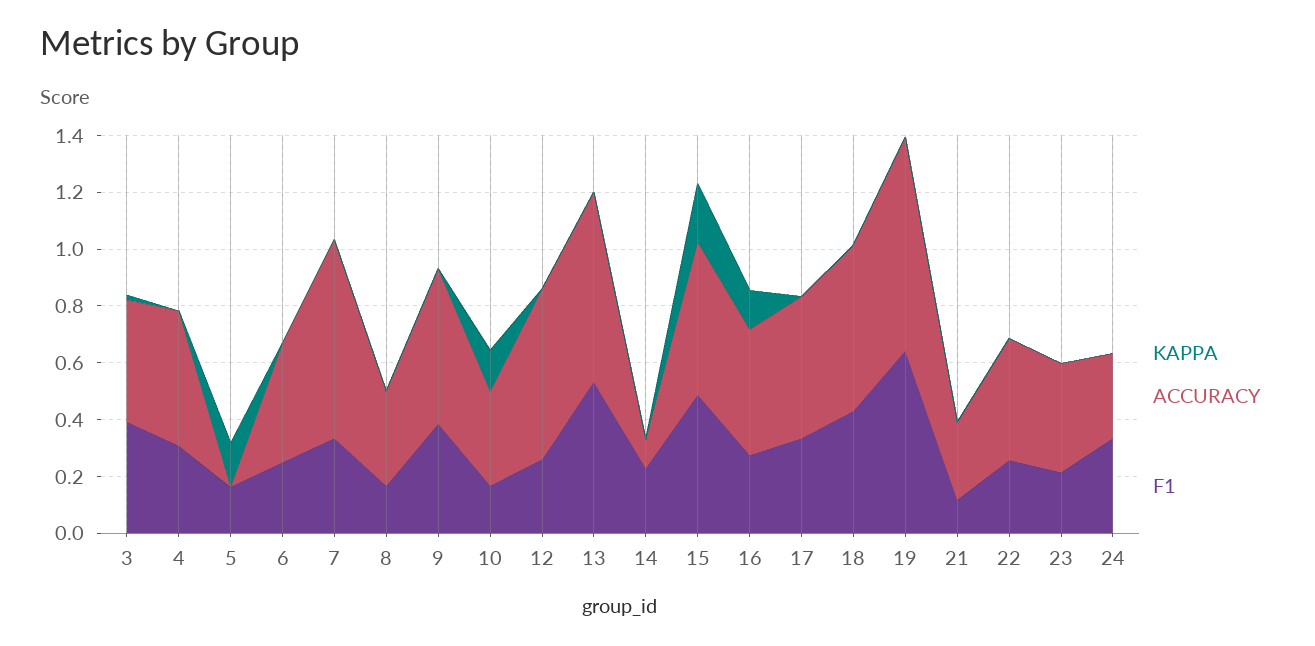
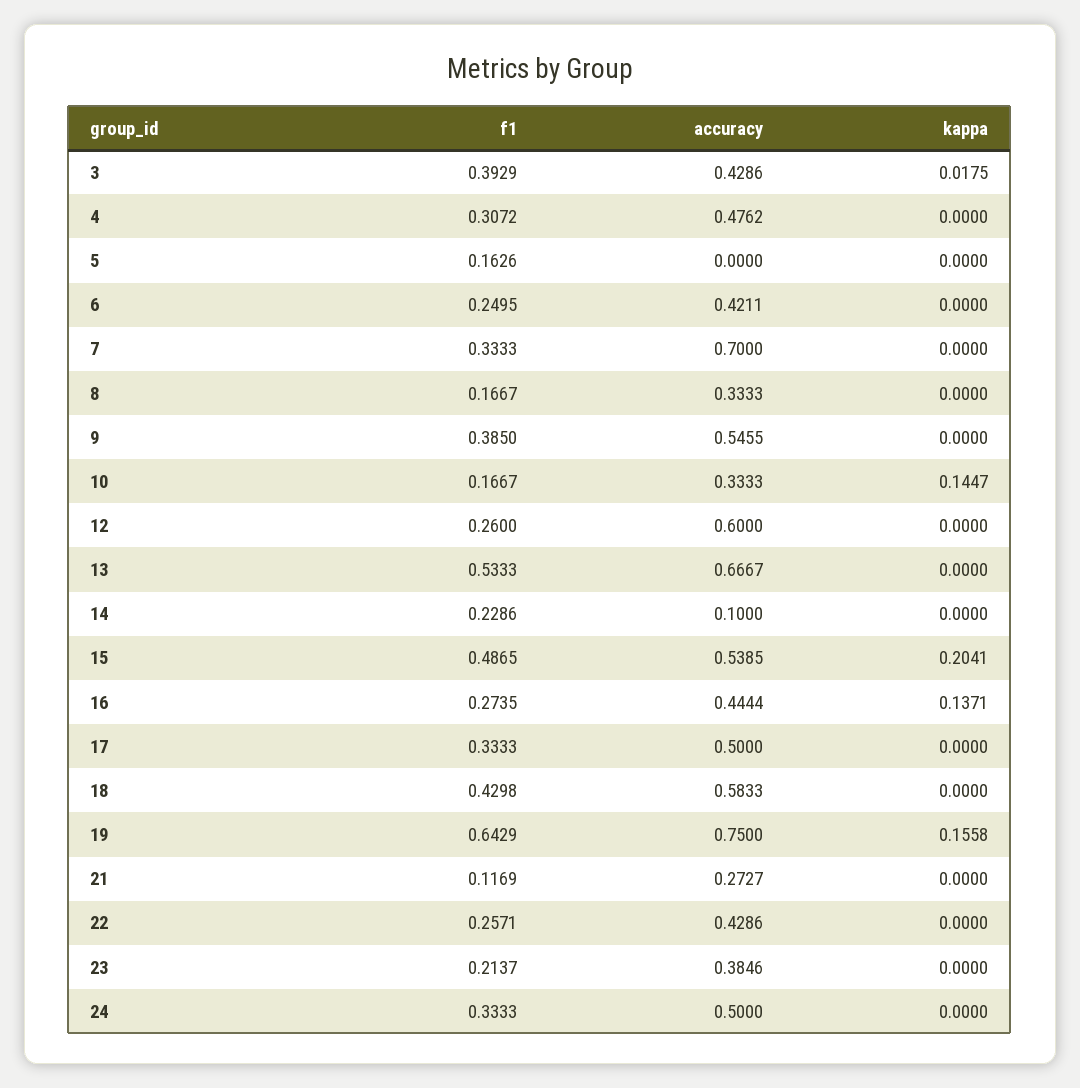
KAPPA, 5: 0.15 -> 0
KAPPA, 19: 0 -> 0.1558
ACCURACY, 24: 0.3 -> 0.5

